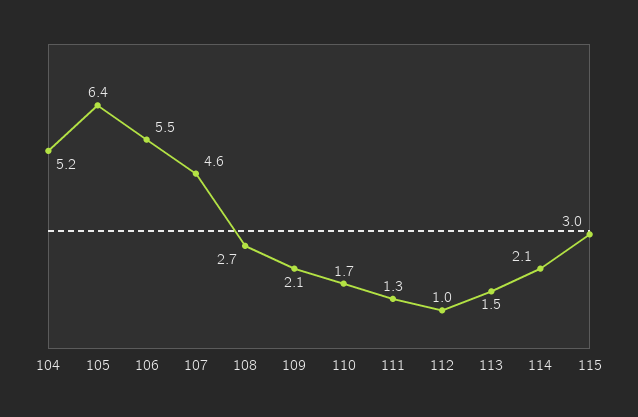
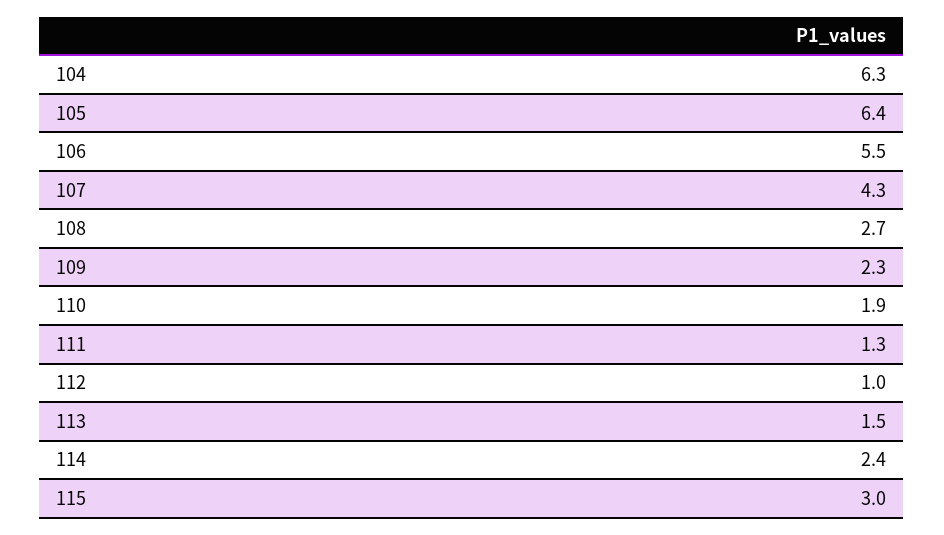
104: 5.2 -> 6.3
107: 4.6 -> 4.3
109: 2.1 -> 2.3
110: 1.7 -> 1.9
114: 2.1 -> 2.4

